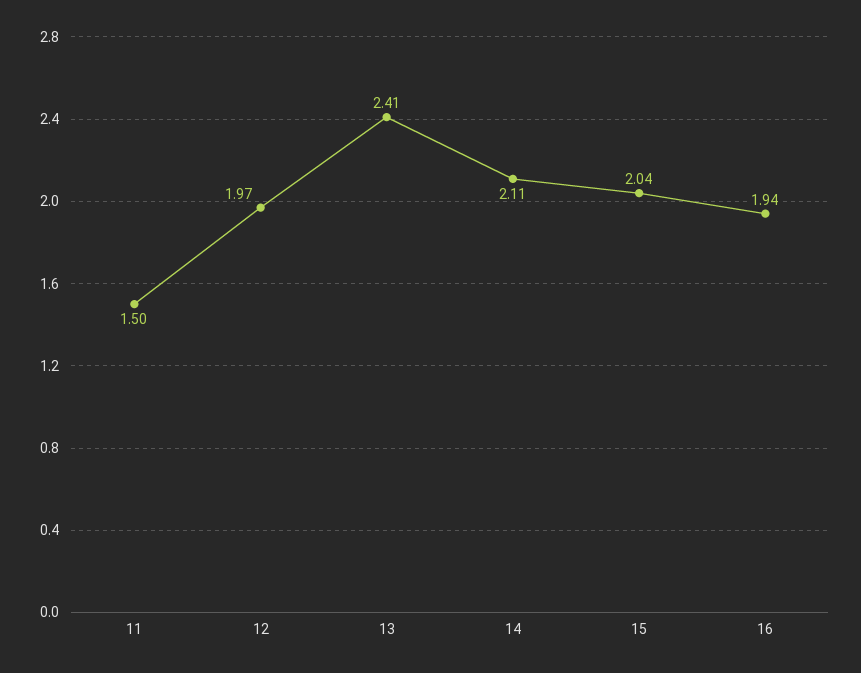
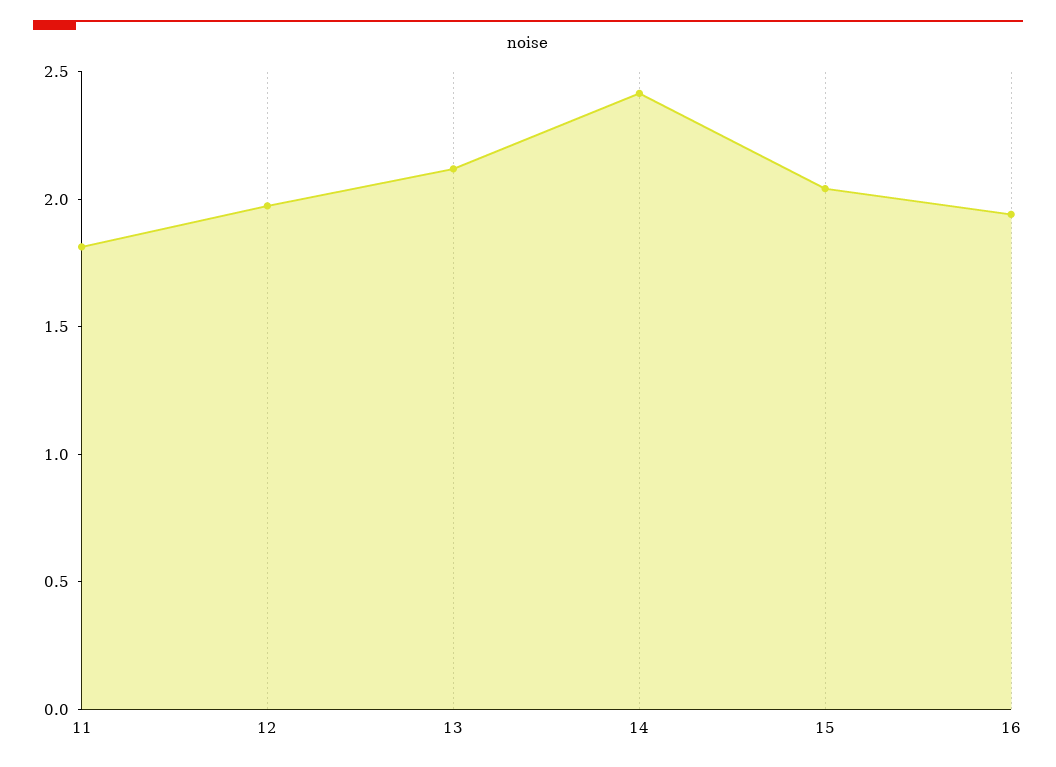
11: 1.5 -> 1.8
13: 2.41 -> 2.1
14: 2.11 -> 2.4

